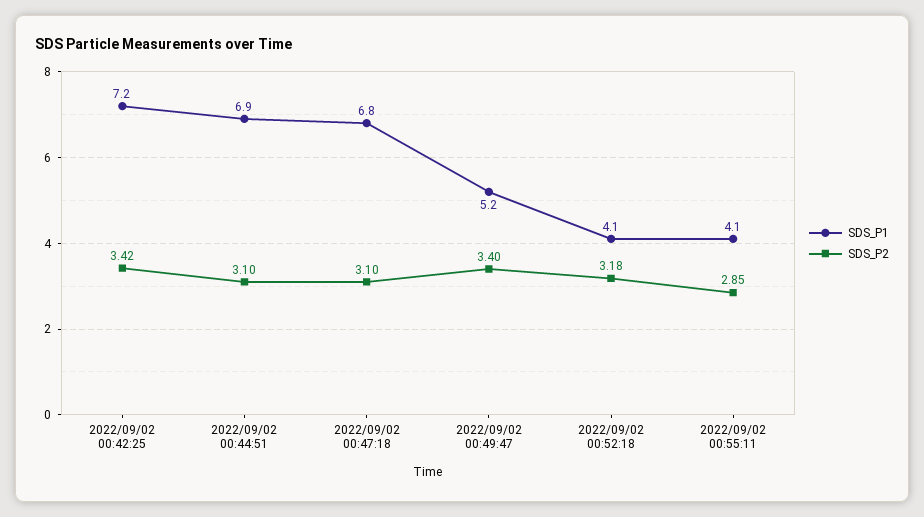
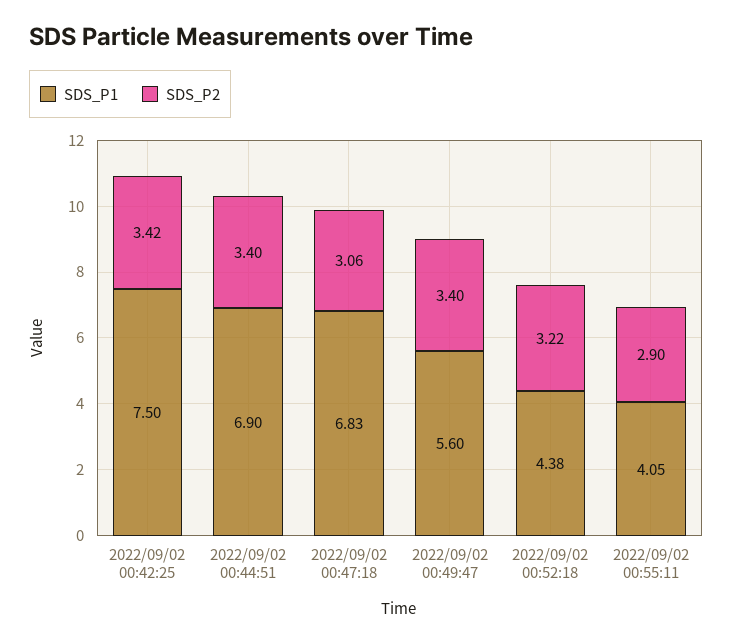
SDS_P1, 2022/09/02 00:42:25: 7.2 -> 7.5
SDS_P2, 2022/09/02 00:44:51: 3.1 -> 3.4
SDS_P2, 2022/09/02 00:47:18: 3.1 -> 3.06
SDS_P1, 2022/09/02 00:49:47: 5.2 -> 5.6
SDS_P1, 2022/09/02 00:52:18: 4.1 -> 4.38
SDS_P2, 2022/09/02 00:52:18: 3.18 -> 3.22
SDS_P2, 2022/09/02 00:55:11: 2.85 -> 2.9

